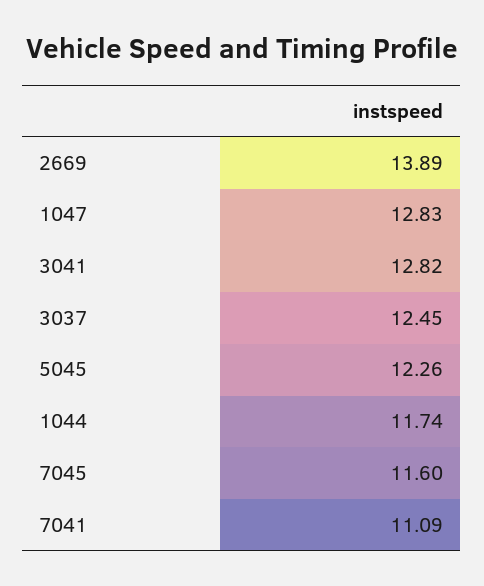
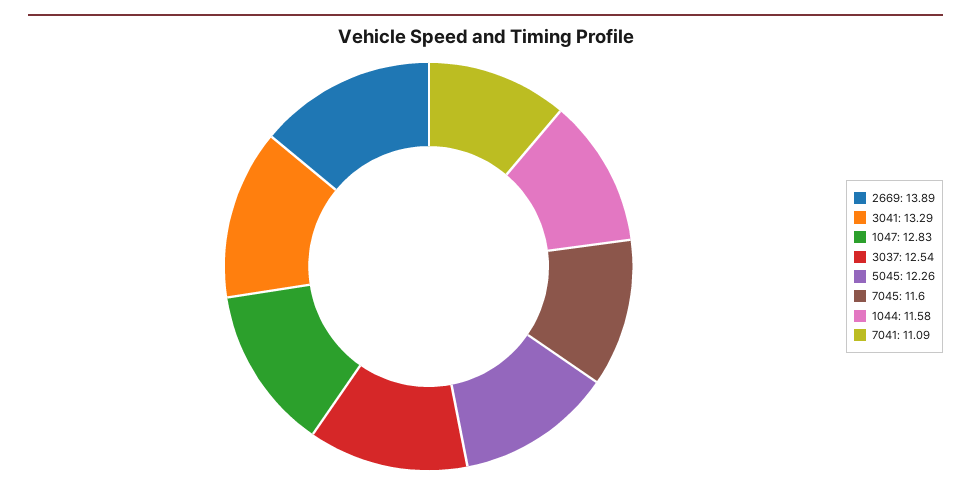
3041: 12.82 -> 13.29
3037: 12.45 -> 12.54
1044: 11.74 -> 11.58

